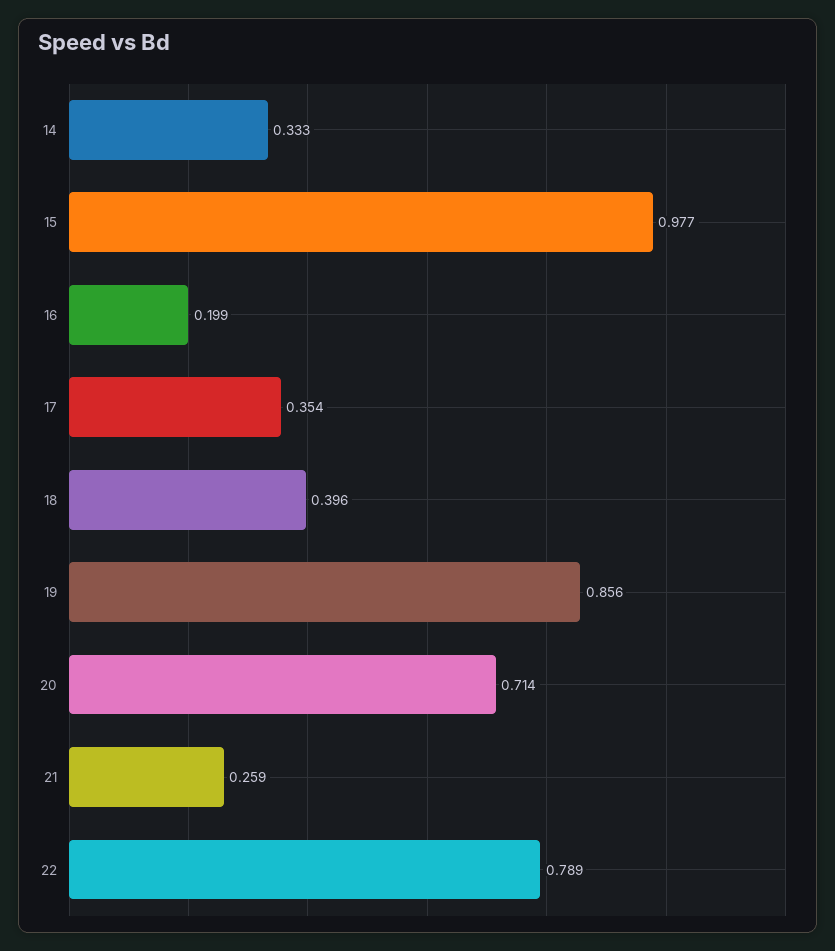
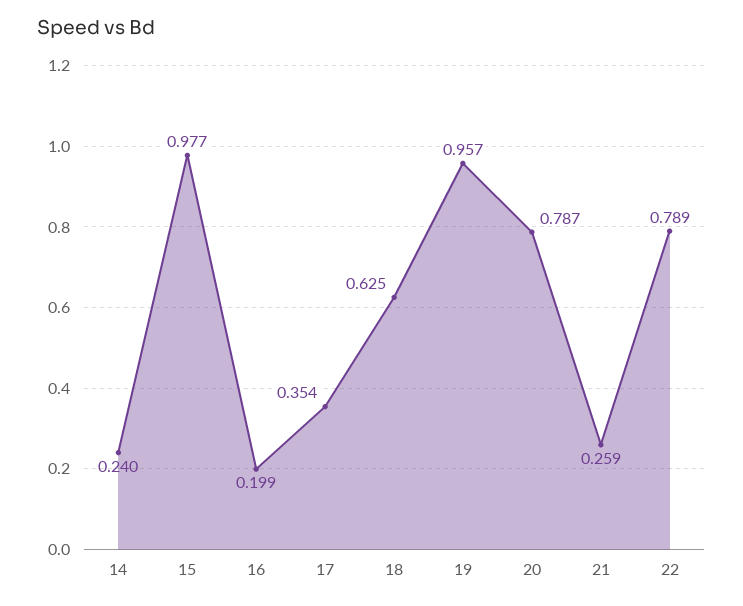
14: 0.333 -> 0.24
18: 0.396 -> 0.625
19: 0.856 -> 0.957
20: 0.714 -> 0.787

